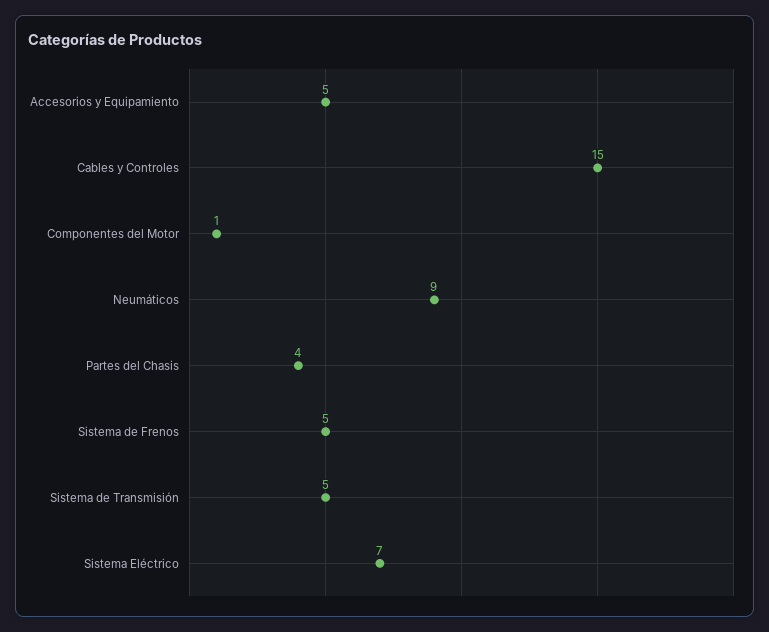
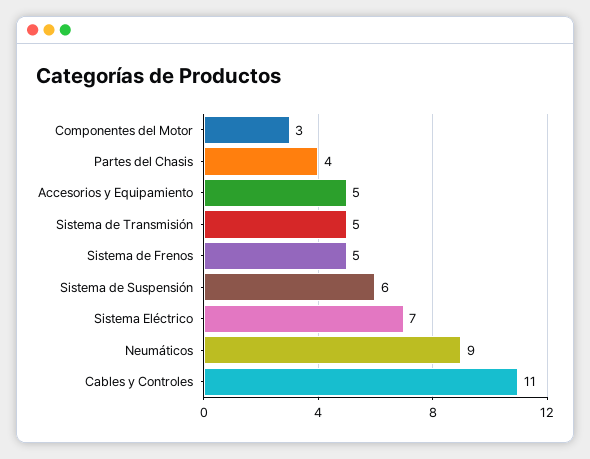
Cables y Controles: 15 -> 11
Componentes del Motor: 1 -> 3
Sistema de Suspensión: none -> 6

